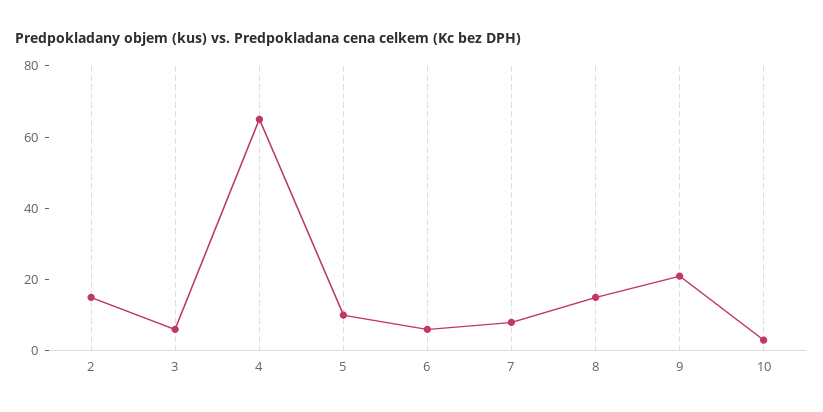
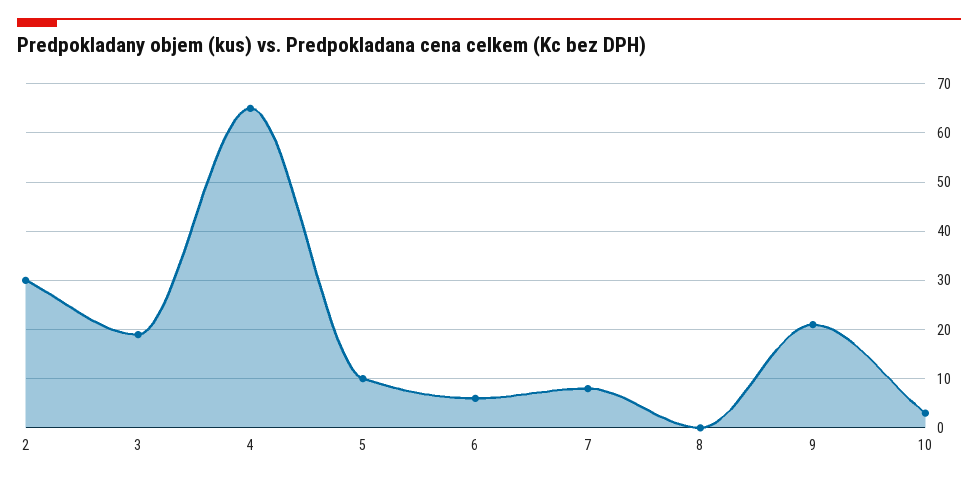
2: 15 -> 30
3: 5 -> 20
8: 15 -> 0

